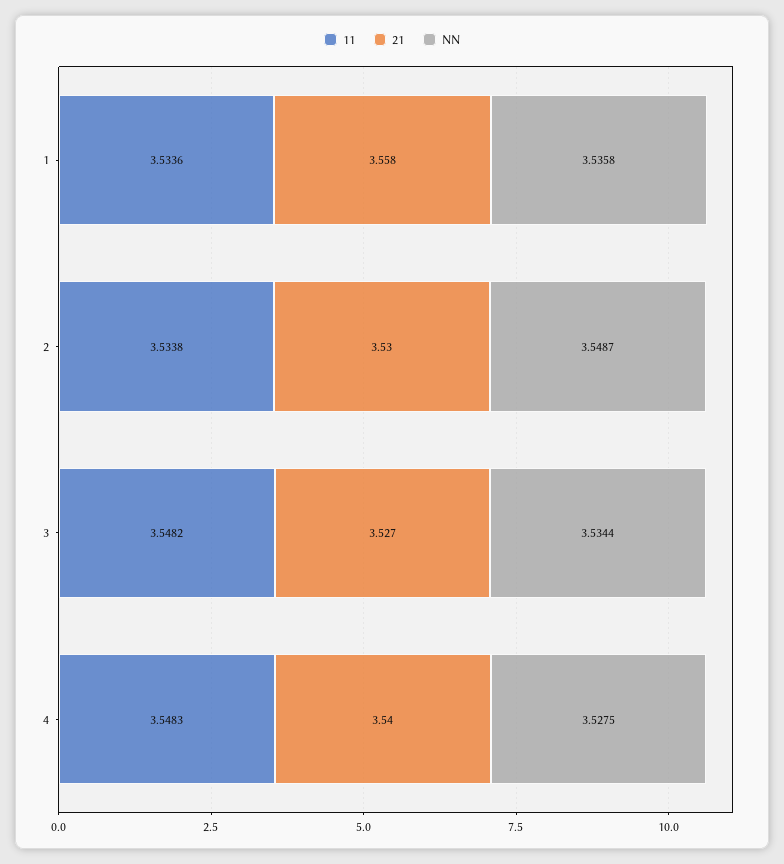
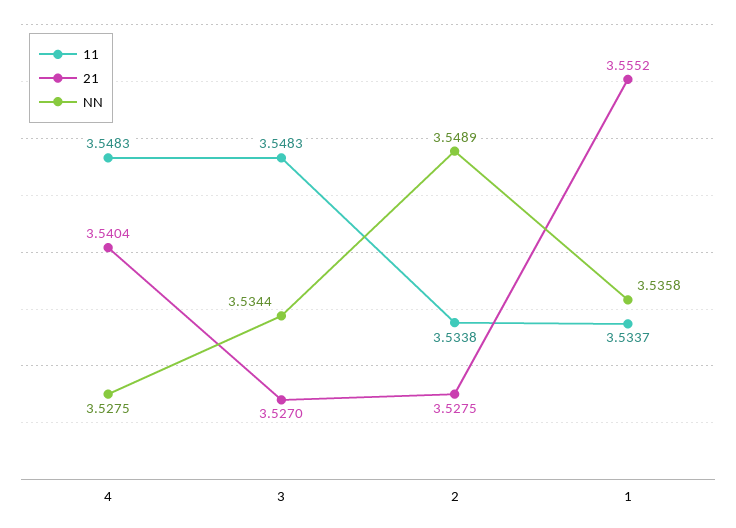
11, 1: 3.5336 -> 3.5337
21, 1: 3.558 -> 3.5552
21, 2: 3.53 -> 3.5275
NN, 2: 3.5487 -> 3.5489
11, 3: 3.5482 -> 3.5483

